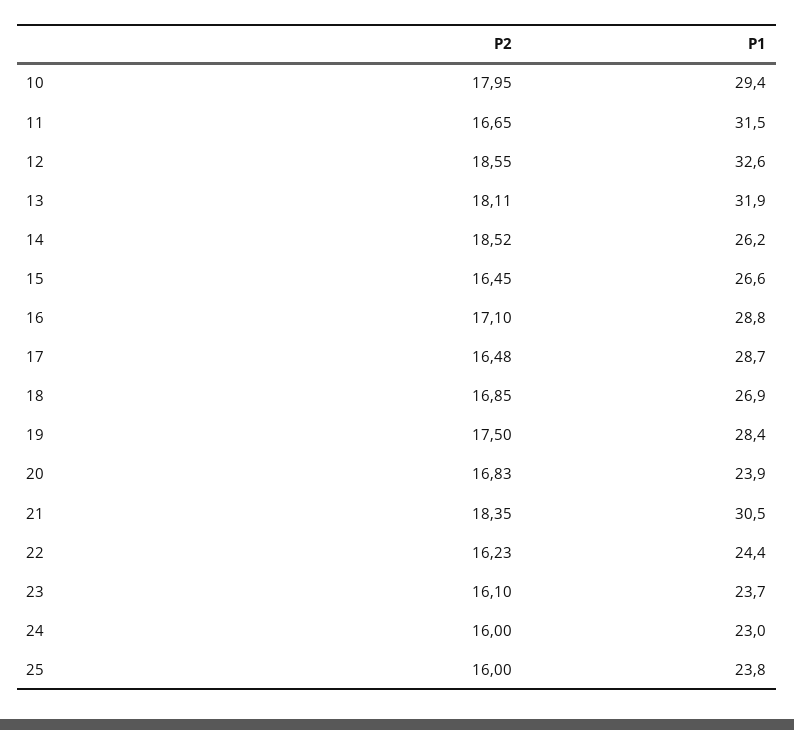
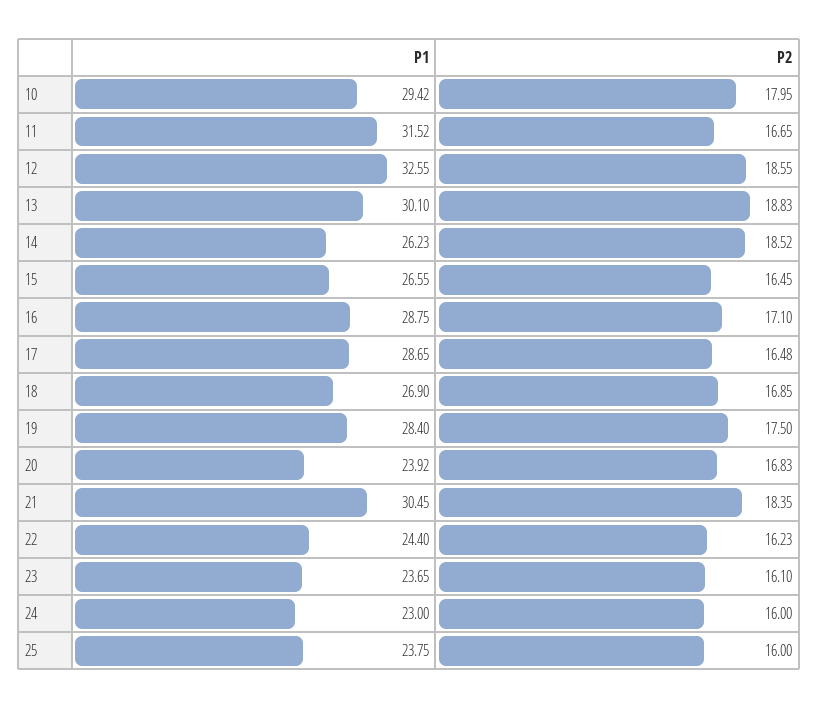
P2, 13: 18.11 -> 18.83
P1, 13: 31.9 -> 30.1

